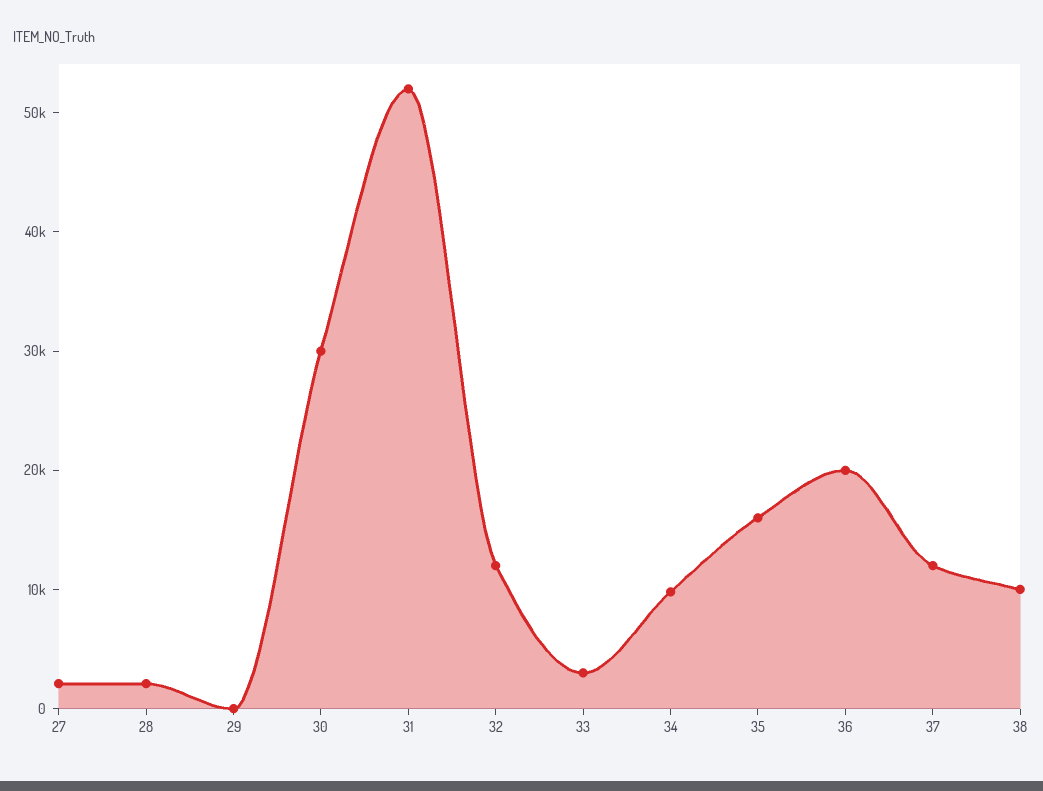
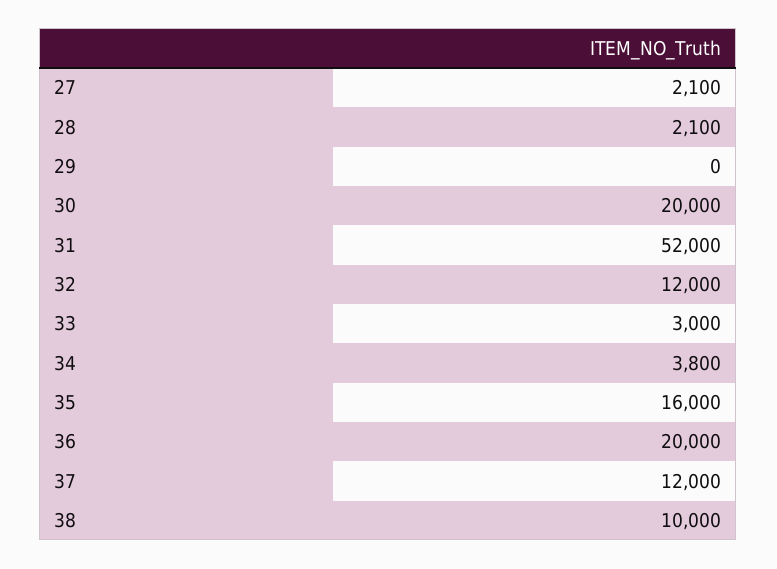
30: 30000 -> 20000
34: 10000 -> 3800

